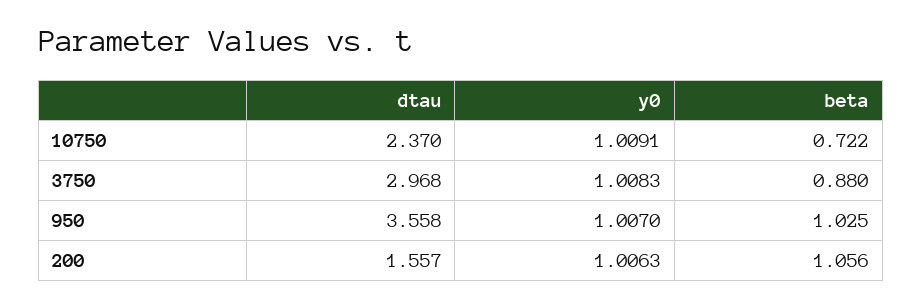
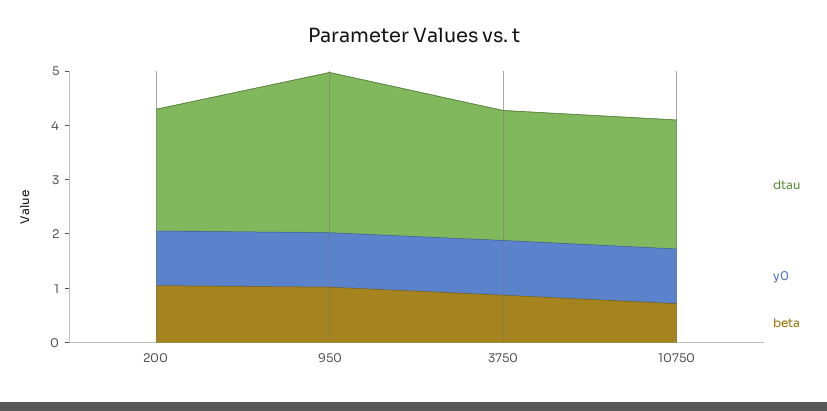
dtau, 3750: 2.968 -> 2.4
dtau, 950: 3.558 -> 3
dtau, 200: 1.557 -> 2.2

